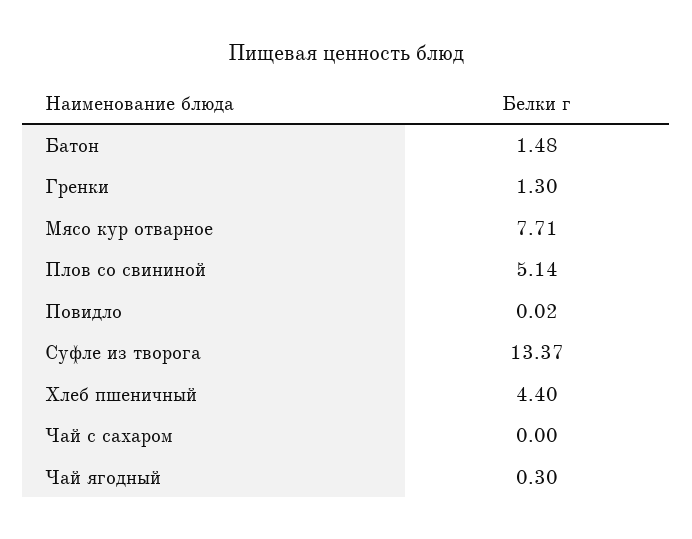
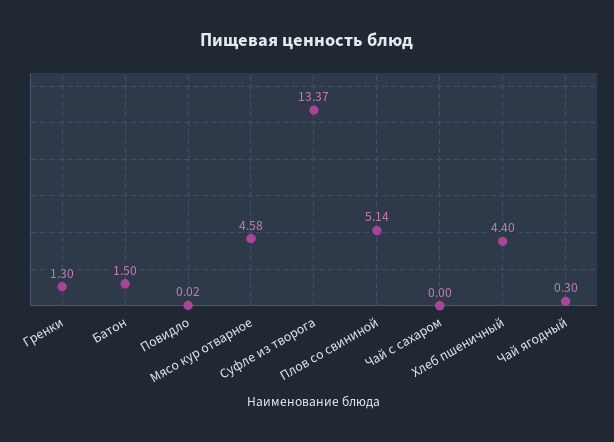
Батон: 1.48 -> 1.5
Мясо кур отварное: 7.71 -> 4.58

